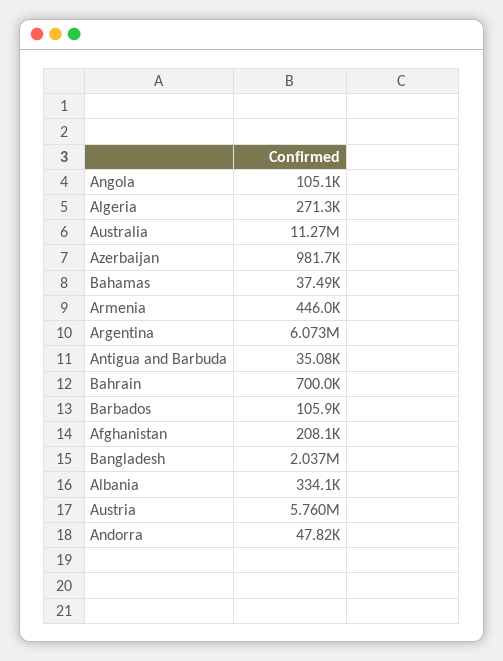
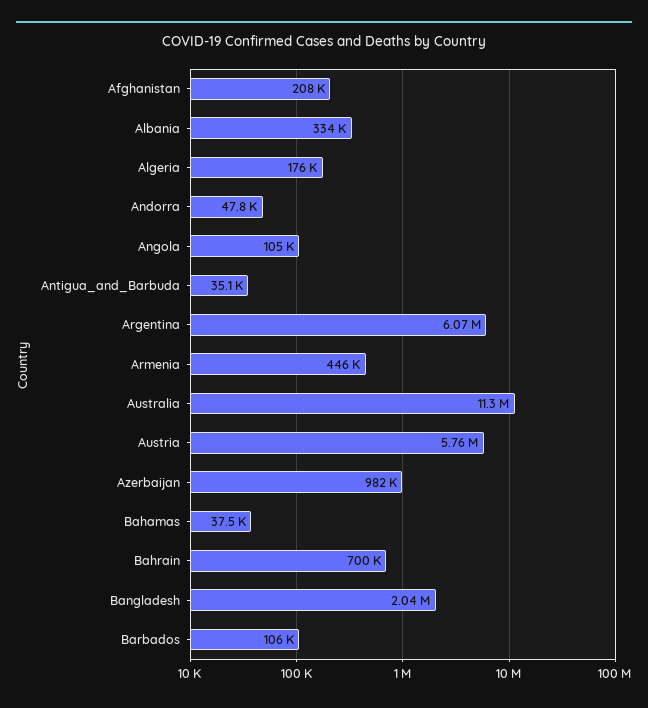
Algeria: 271300 -> 176000

